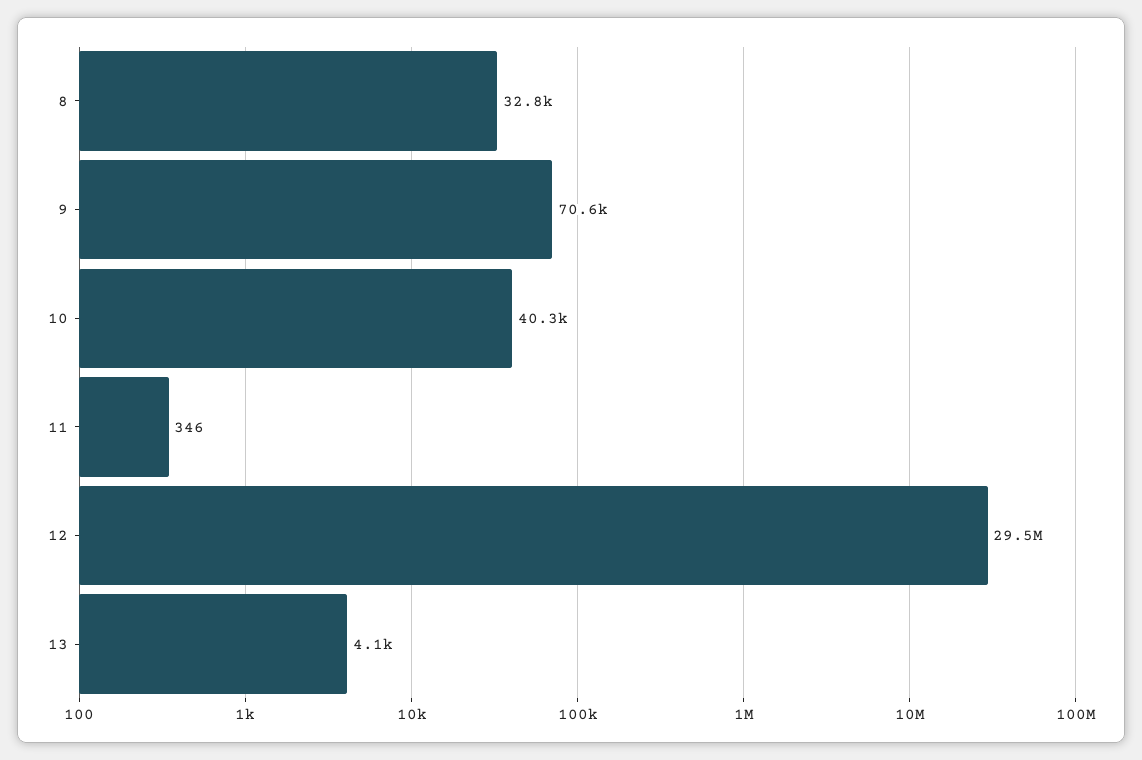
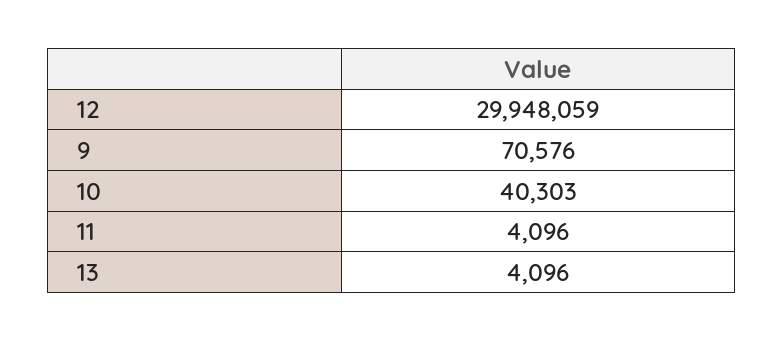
8: 32800 -> none
11: 346 -> 4096
12: 29500000 -> 29948059

